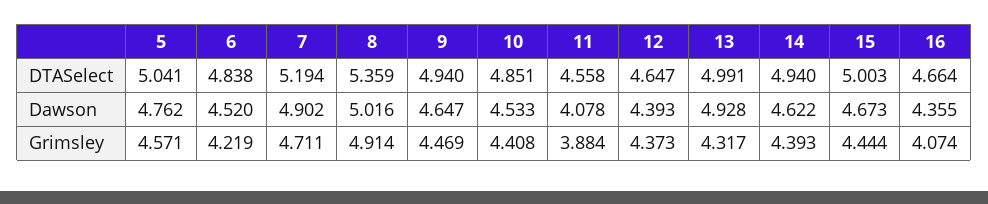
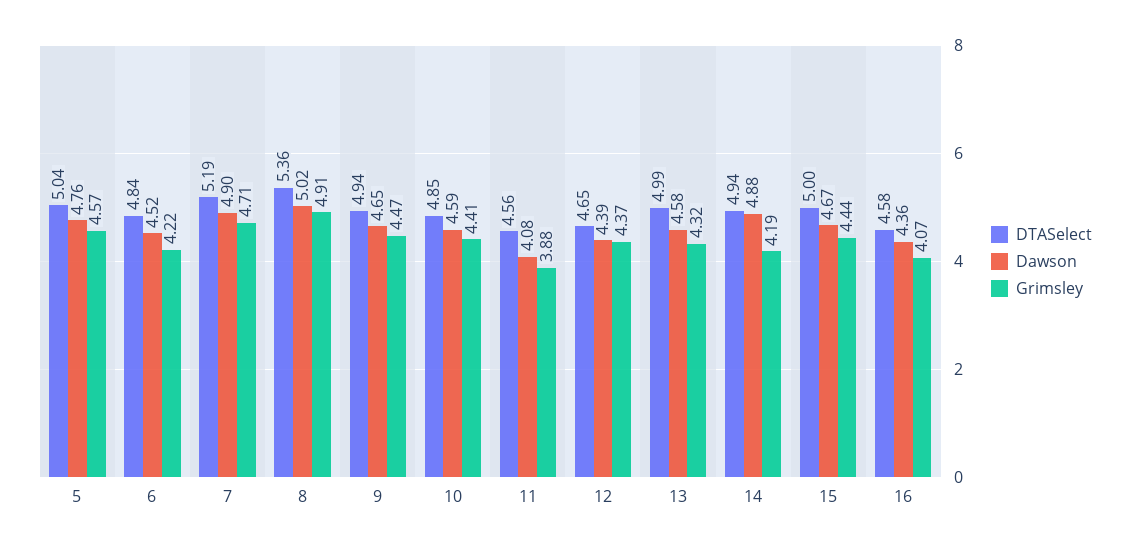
DTASelect, 16: 4.664 -> 4.58
Dawson, 10: 4.533 -> 4.59
Dawson, 13: 4.928 -> 4.58
Dawson, 14: 4.622 -> 4.88
Grimsley, 14: 4.393 -> 4.19

